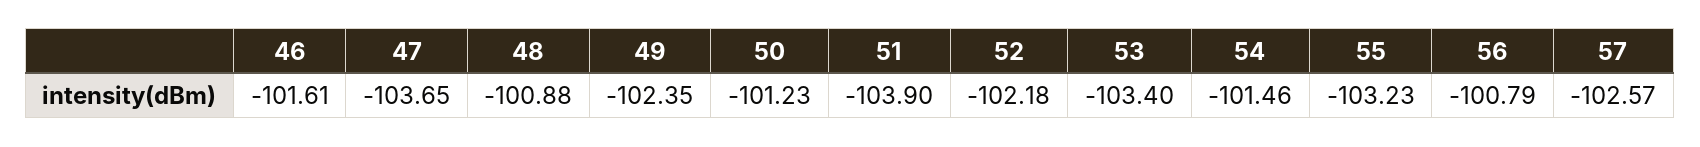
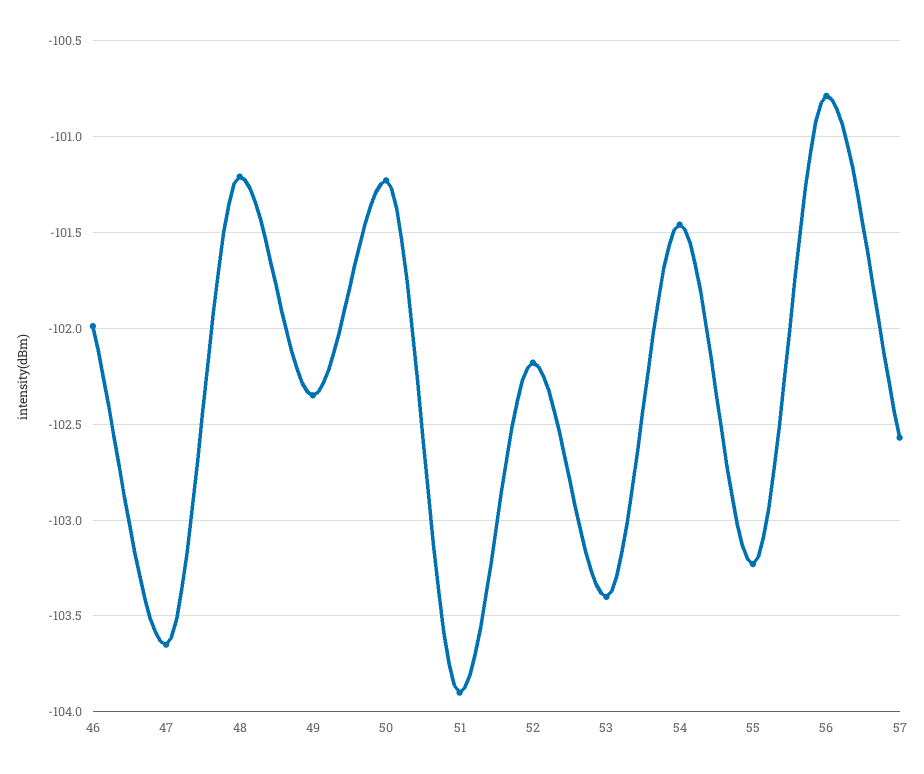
46: -101.61 -> -102
48: -100.88 -> -101.2

